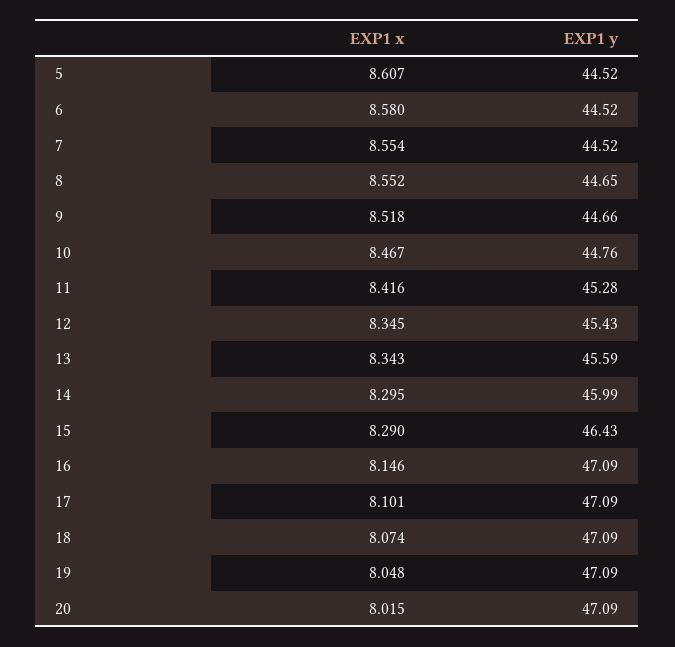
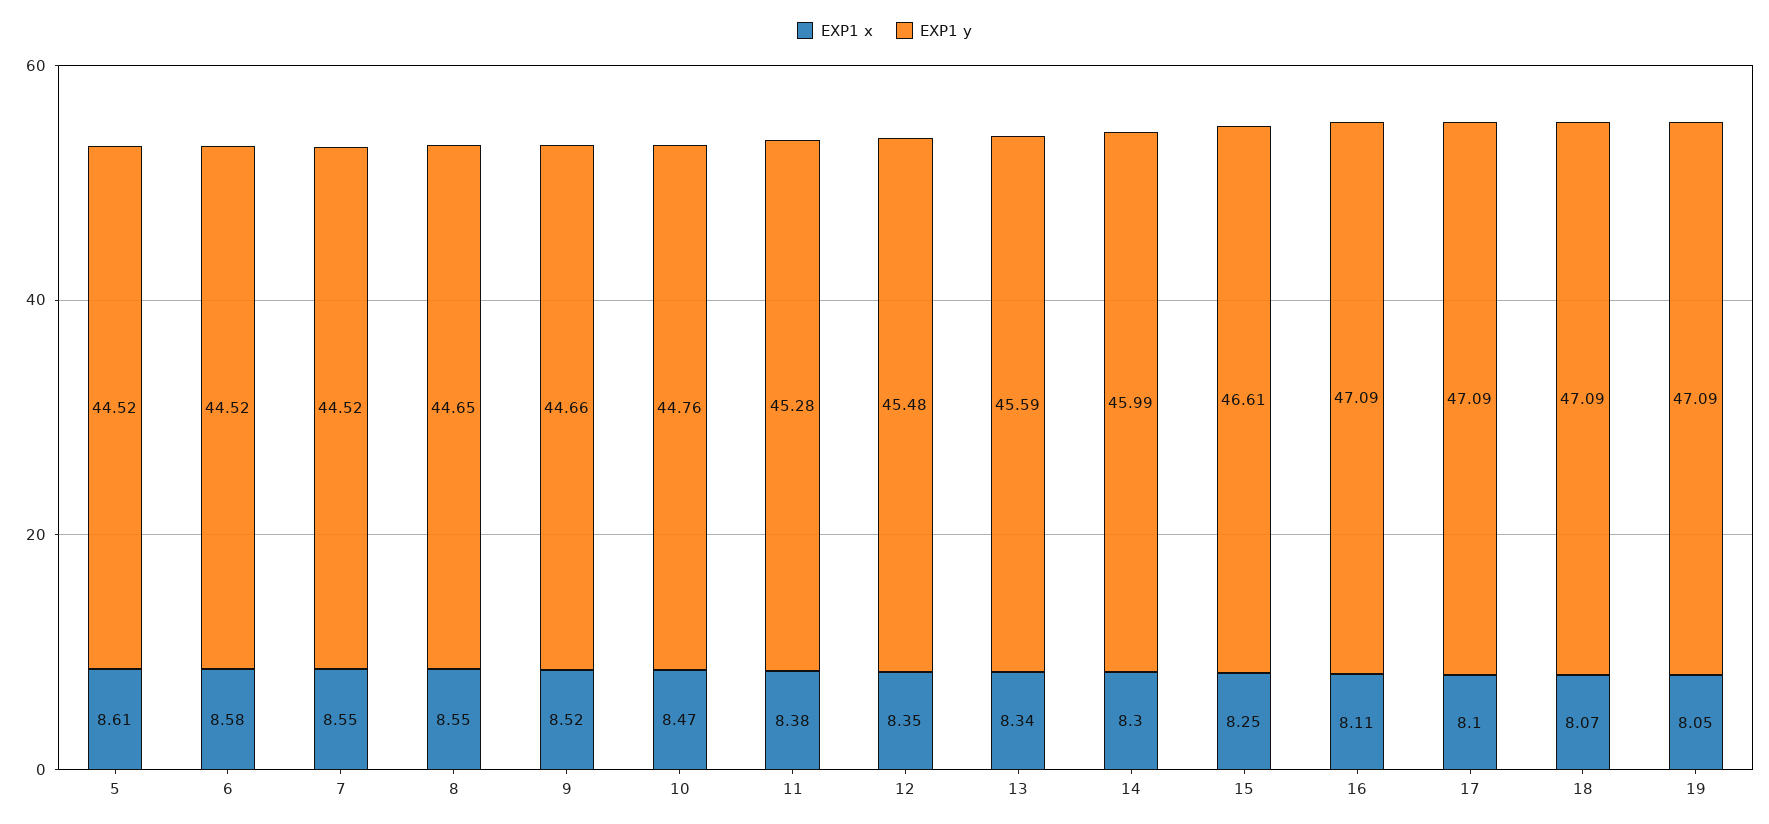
EXP1 x, 11: 8.416 -> 8.38
EXP1 y, 12: 45.43 -> 45.48
EXP1 x, 15: 8.29 -> 8.25
EXP1 y, 15: 46.43 -> 46.61
EXP1 x, 16: 8.146 -> 8.11
EXP1 x, 20: 8.015 -> none
EXP1 y, 20: 47.09 -> none

